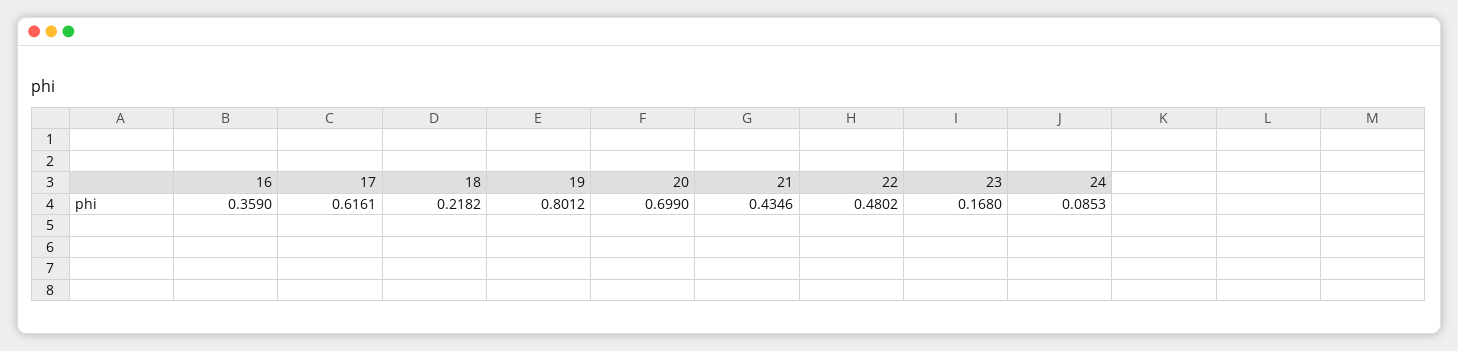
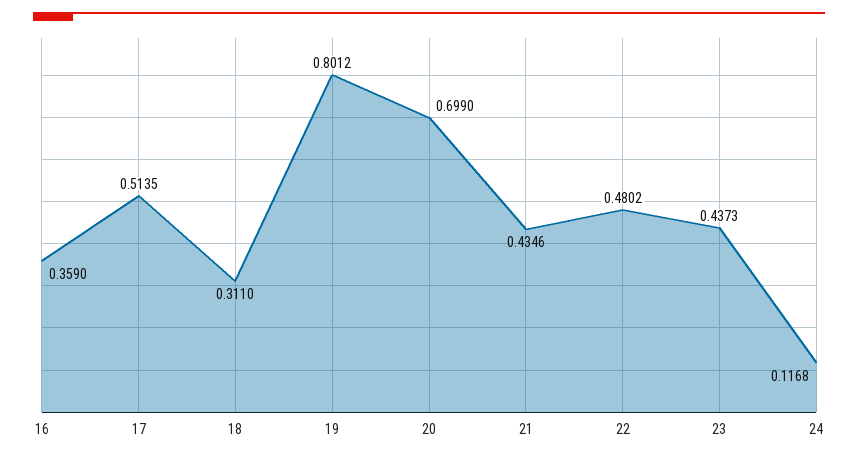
17: 0.6161 -> 0.5135
18: 0.2182 -> 0.311
23: 0.168 -> 0.4373
24: 0.0853 -> 0.1168

